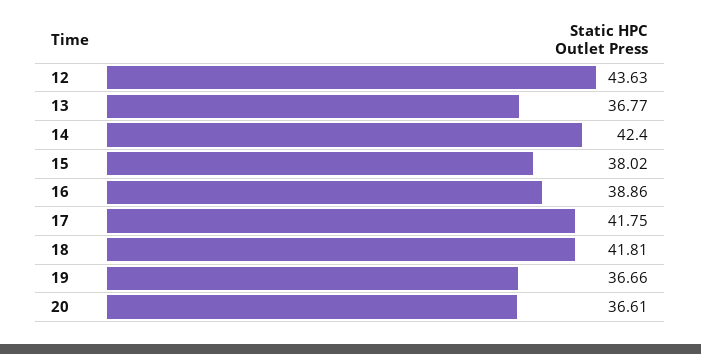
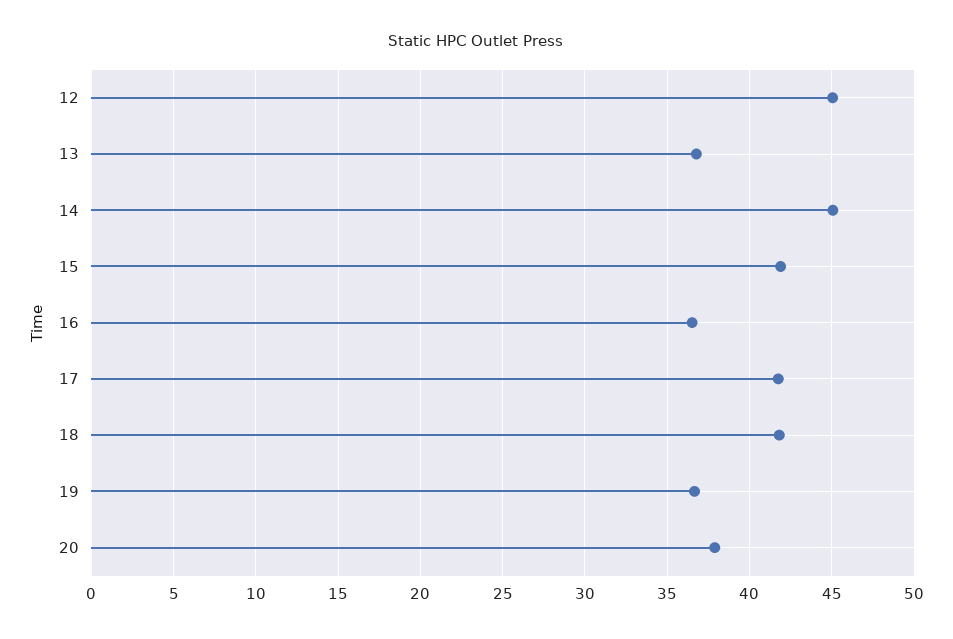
12: 43.63 -> 45
14: 42.4 -> 45
15: 38.02 -> 42
16: 38.86 -> 36.5
20: 36.61 -> 38

